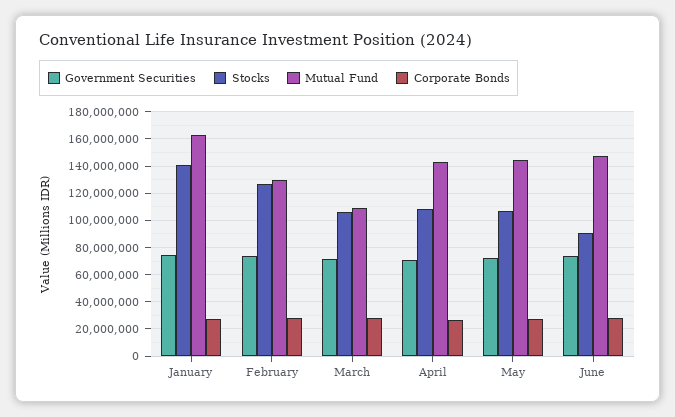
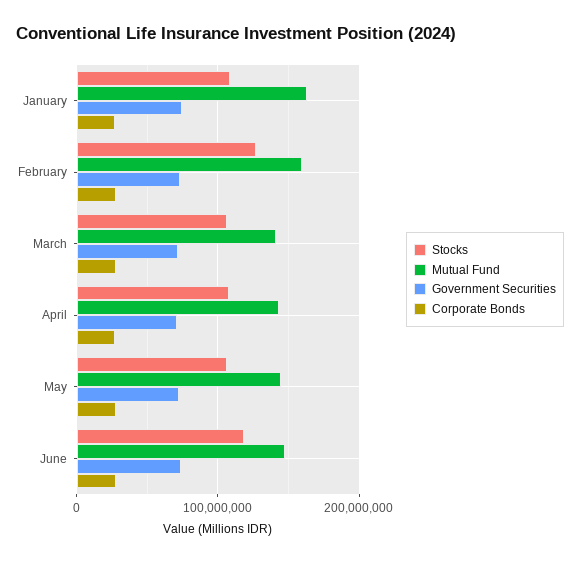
Stocks, January: 140000000 -> 110000000
Mutual Fund, February: 130000000 -> 160000000
Mutual Fund, March: 110000000 -> 140000000
Stocks, June: 90000000 -> 120000000

